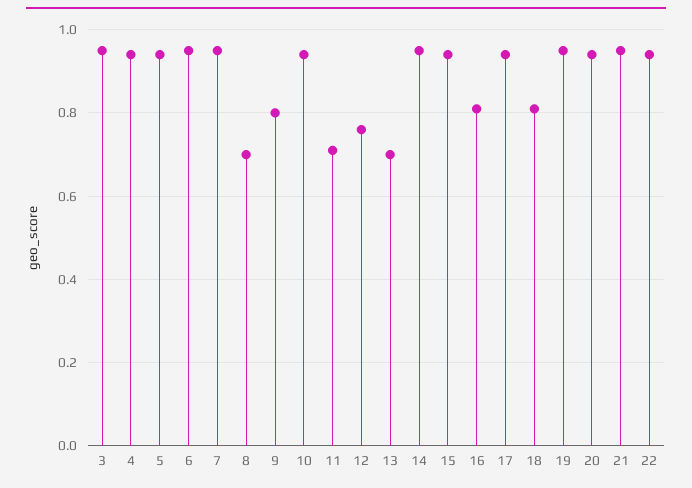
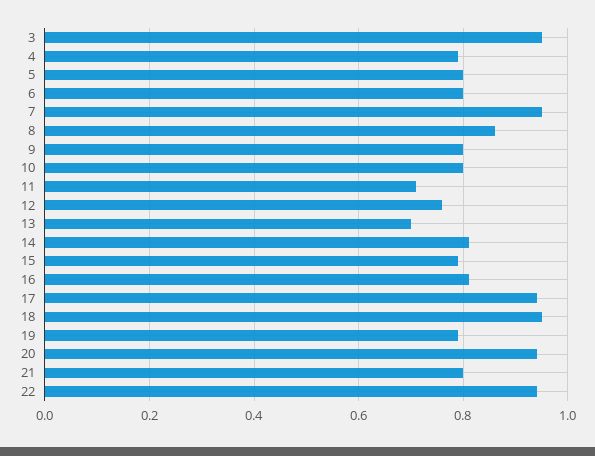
4: 0.95 -> 0.8
5: 0.95 -> 0.8
6: 0.95 -> 0.8
8: 0.7 -> 0.85
10: 0.95 -> 0.8
14: 0.95 -> 0.8
15: 0.95 -> 0.8
18: 0.8 -> 0.95
19: 0.95 -> 0.8
21: 0.95 -> 0.8

